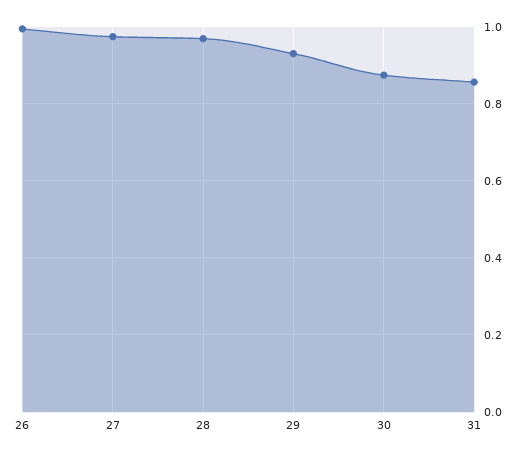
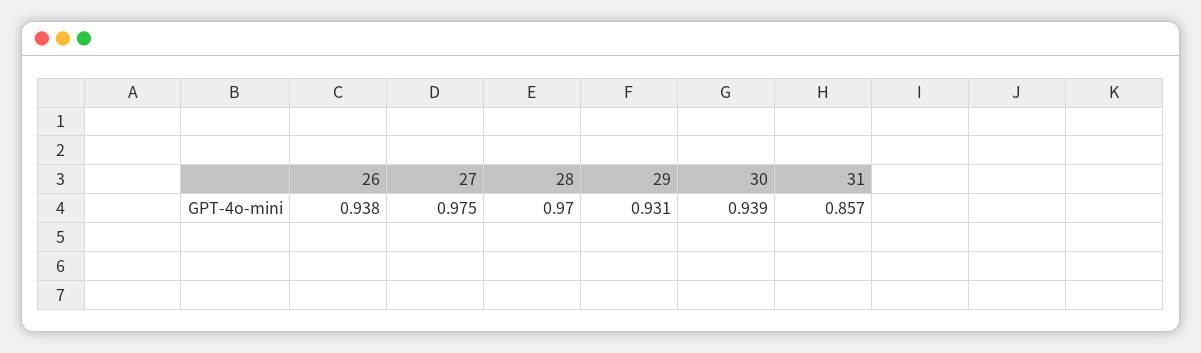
26: 1 -> 0.938
30: 0.88 -> 0.939

